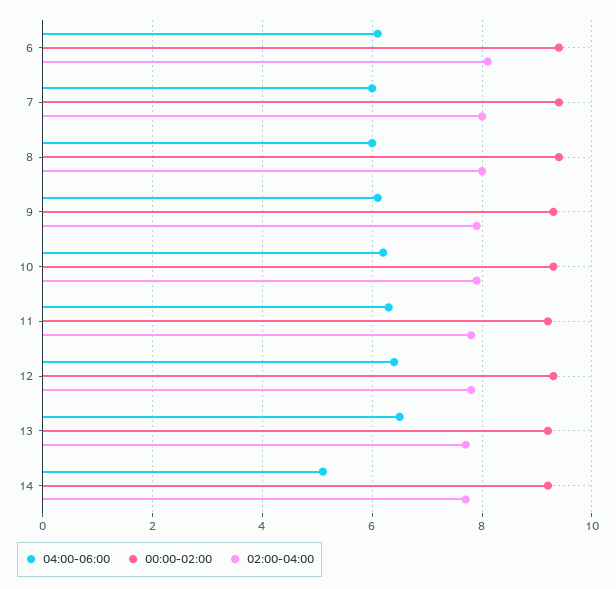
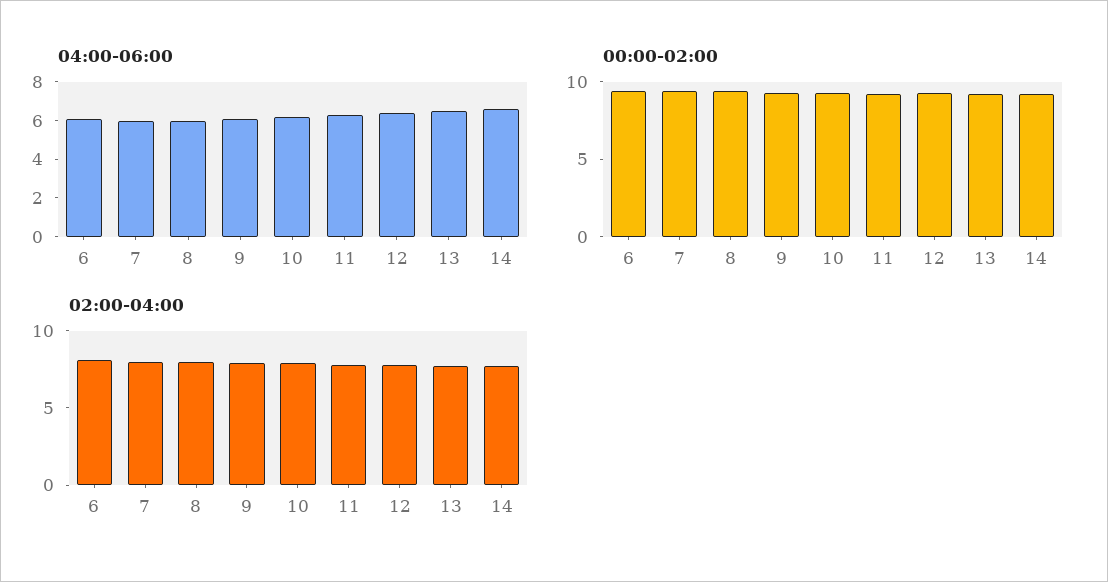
04:00-06:00, 14: 5 -> 6.5

